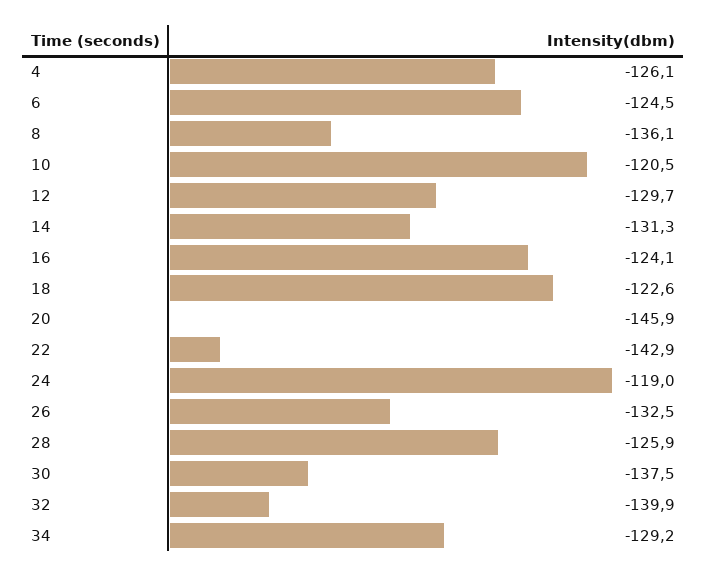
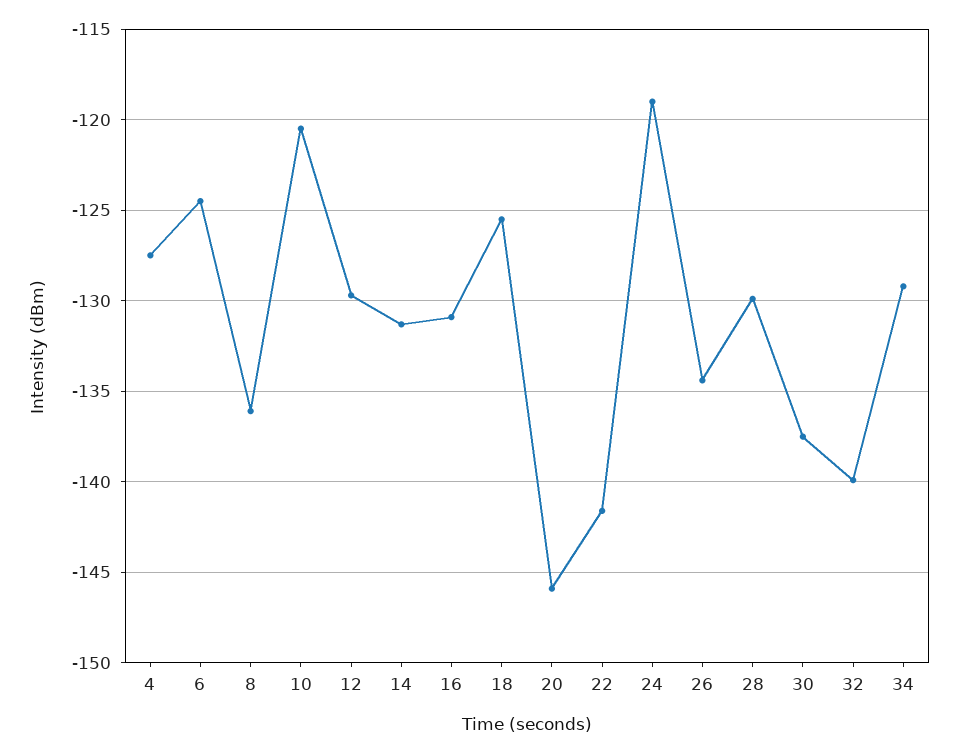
4: -126.1 -> -127.5
16: -124.1 -> -131
18: -122.6 -> -125.5
22: -142.9 -> -141.5
26: -132.5 -> -134.5
28: -125.9 -> -130

